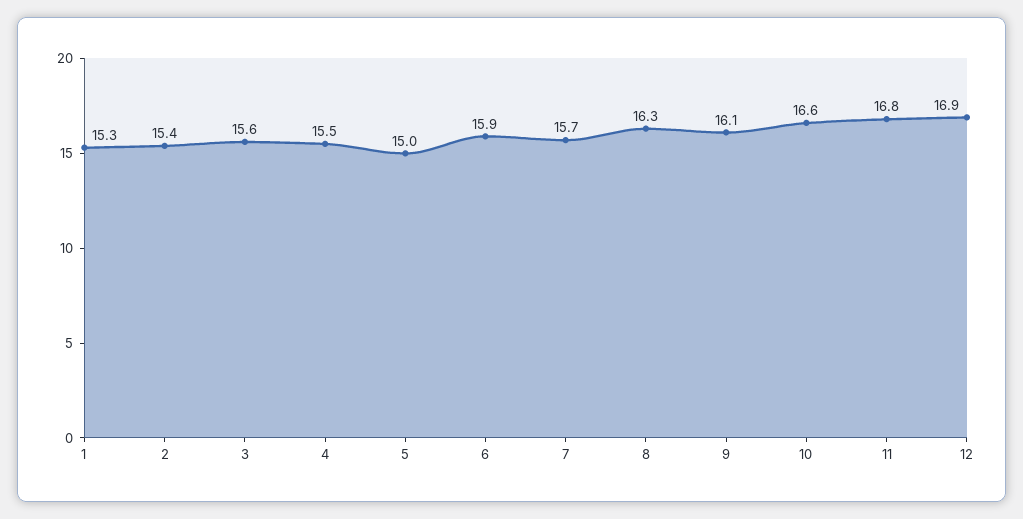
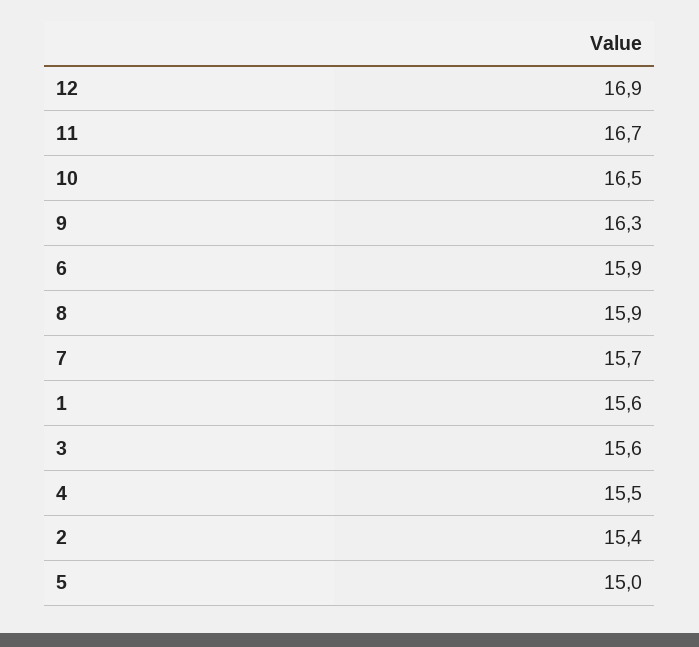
1: 15.3 -> 15.6
8: 16.3 -> 15.9
9: 16.1 -> 16.3
10: 16.6 -> 16.5
11: 16.8 -> 16.7

